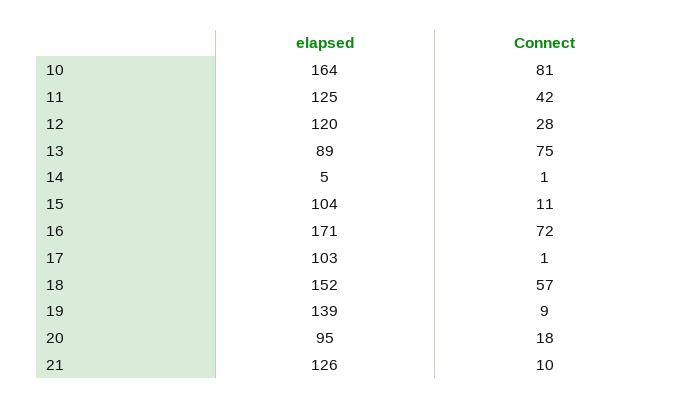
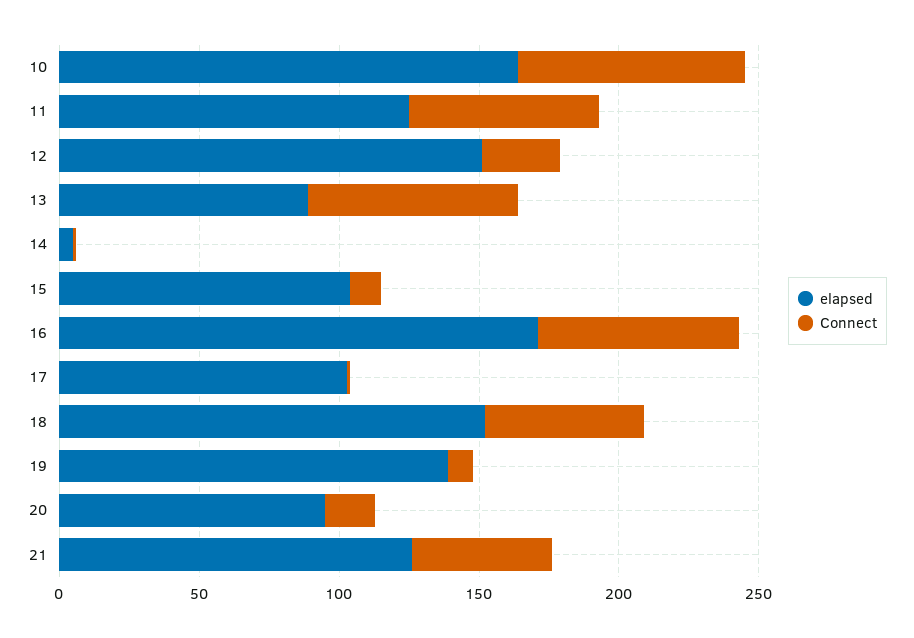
Connect, 11: 42 -> 70
elapsed, 12: 120 -> 150
Connect, 21: 10 -> 50

